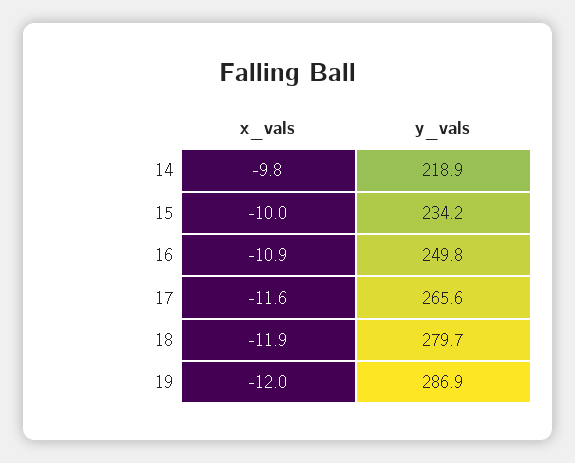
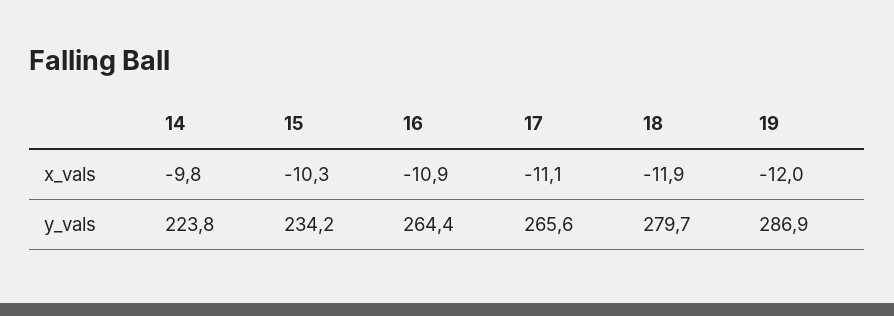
y_vals, 14: 218.9 -> 223.8
x_vals, 15: -10 -> -10.3
y_vals, 16: 249.8 -> 264.4
x_vals, 17: -11.6 -> -11.1

